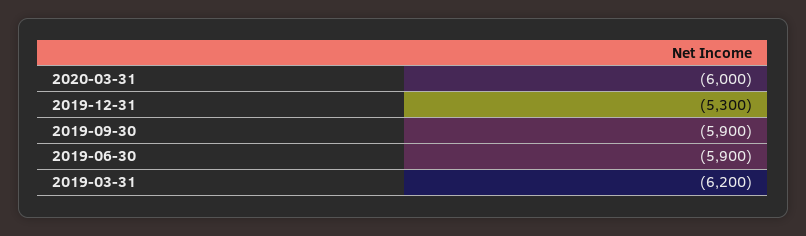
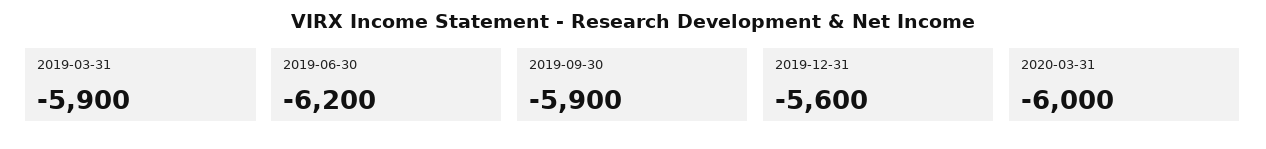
2019-12-31: -5300 -> -5600
2019-06-30: -5900 -> -6200
2019-03-31: -6200 -> -5900

